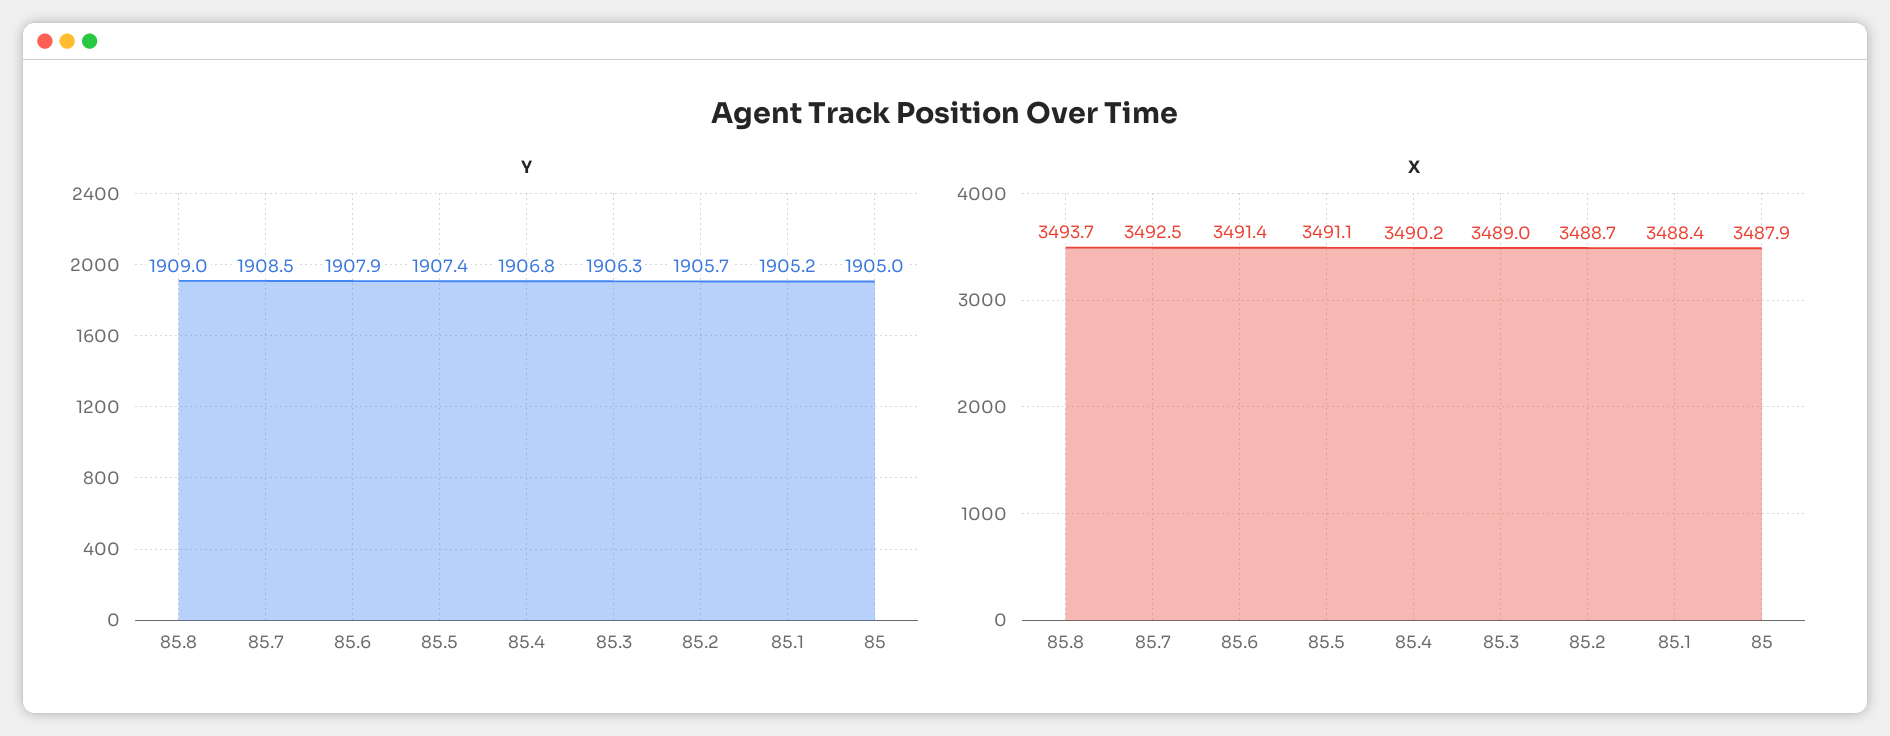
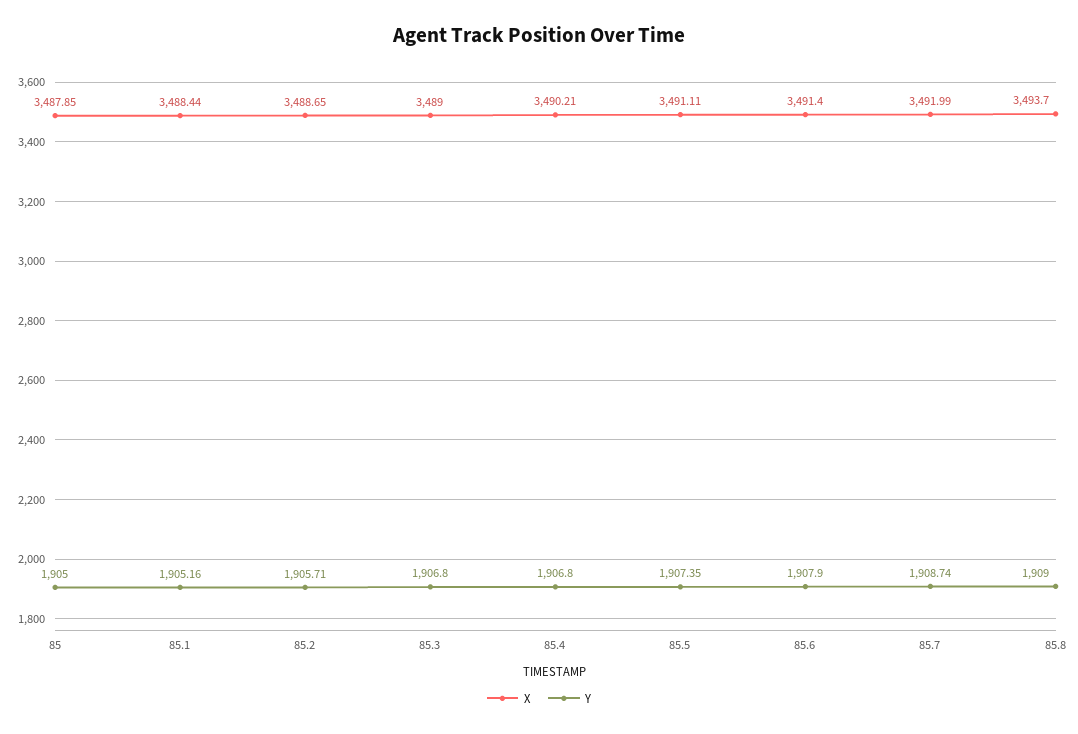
Y, 85.7: 1908.5 -> 1908.74
Y, 85.3: 1906.3 -> 1906.8
X, 85.7: 3492.5 -> 3491.99

